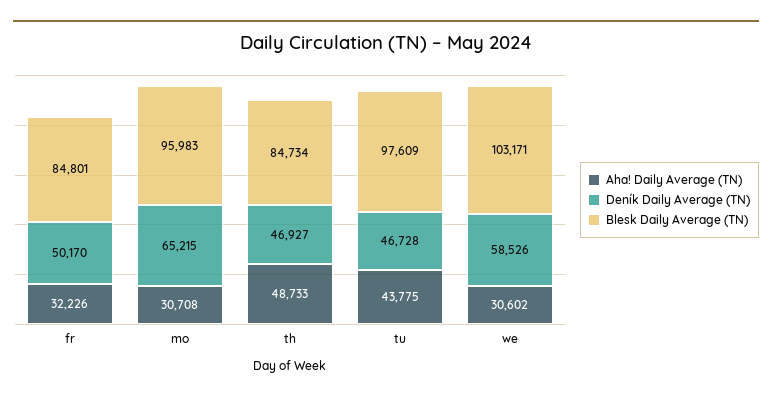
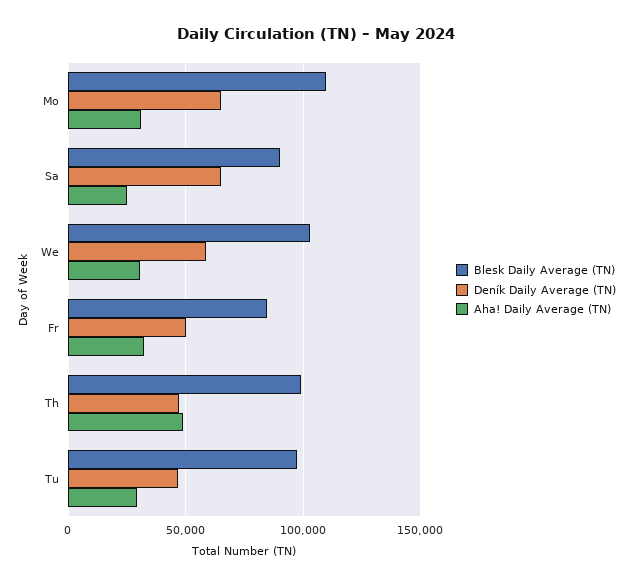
Blesk Daily Average (TN), mo: 95983 -> 110000
Blesk Daily Average (TN), th: 84734 -> 100000
Aha! Daily Average (TN), tu: 43775 -> 30000
Blesk Daily Average (TN), Sa: none -> 90000
Deník Daily Average (TN), Sa: none -> 65000
Aha! Daily Average (TN), Sa: none -> 25000

